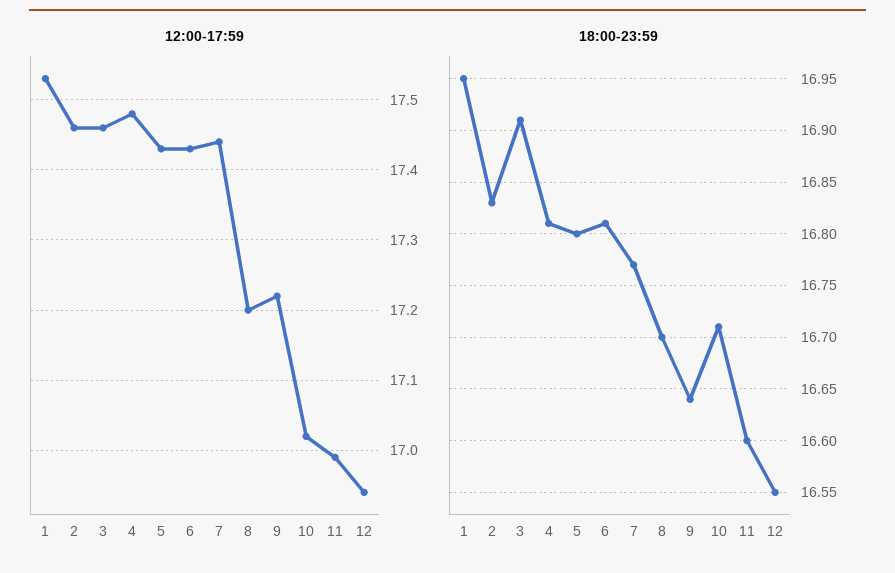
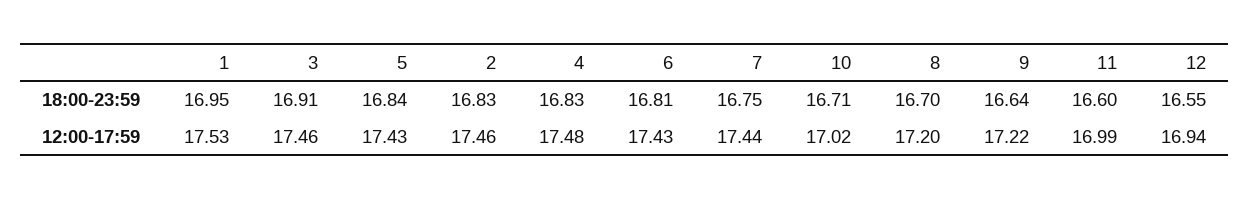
18:00-23:59, 4: 16.81 -> 16.83
18:00-23:59, 5: 16.8 -> 16.84
18:00-23:59, 7: 16.77 -> 16.75

